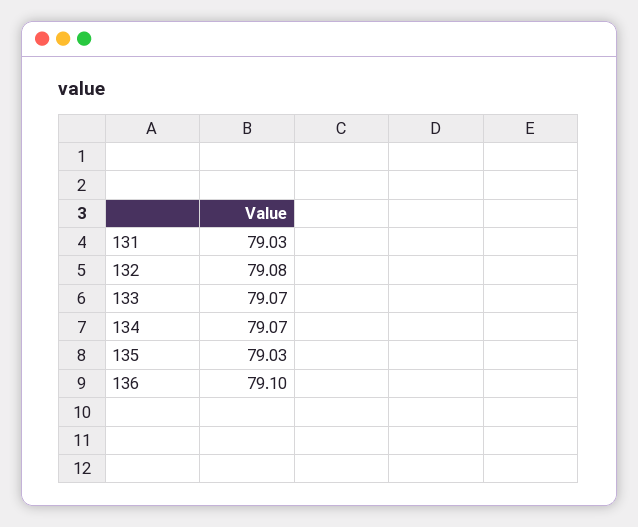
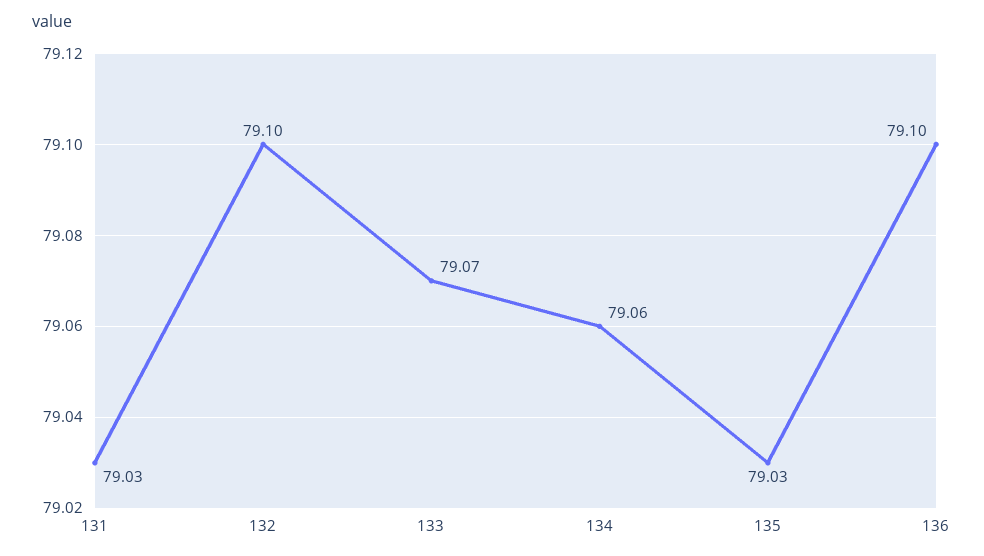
132: 79.08 -> 79.1
134: 79.07 -> 79.06

